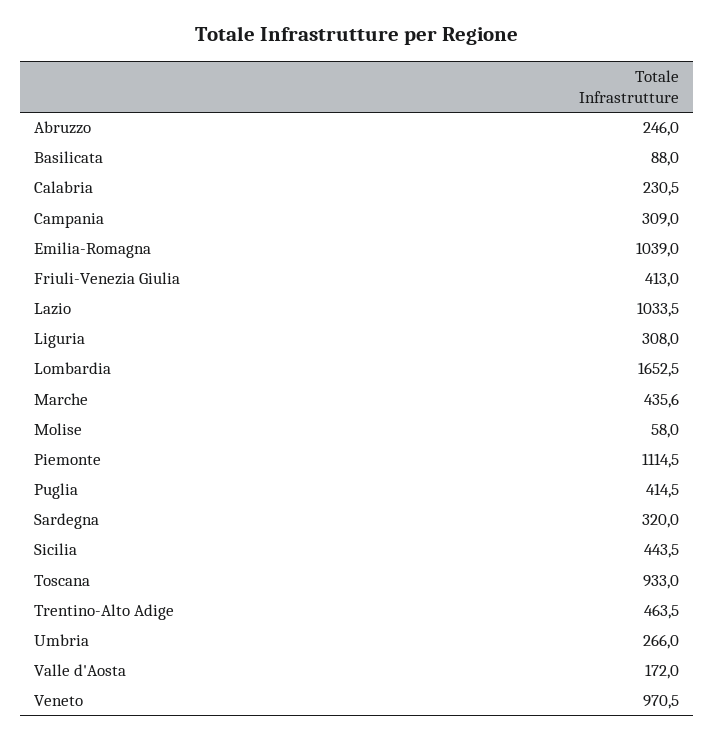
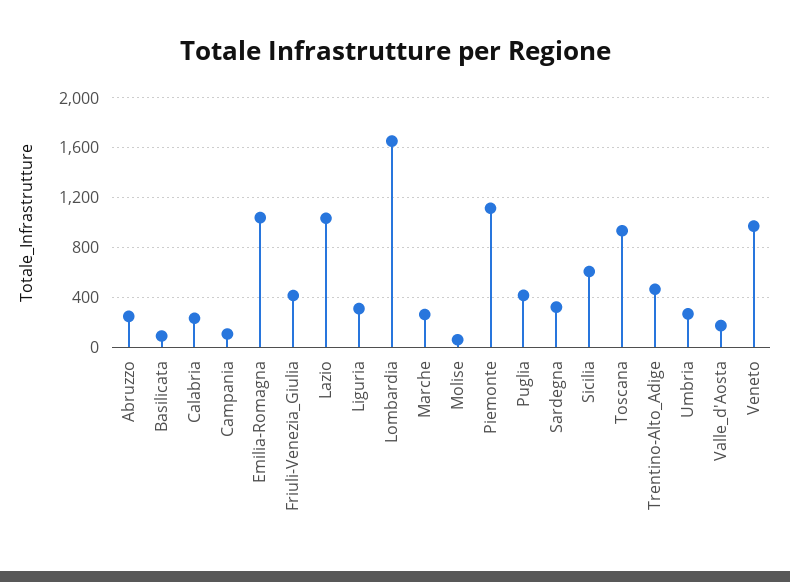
Campania: 309 -> 100
Marche: 435.6 -> 250
Sicilia: 443.5 -> 600

